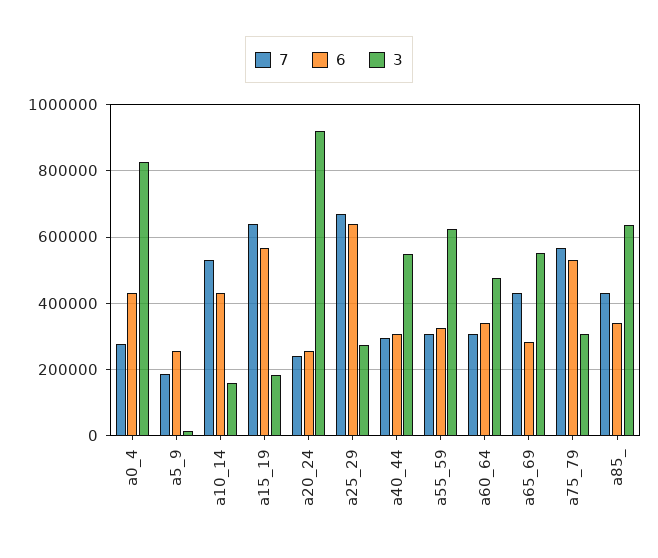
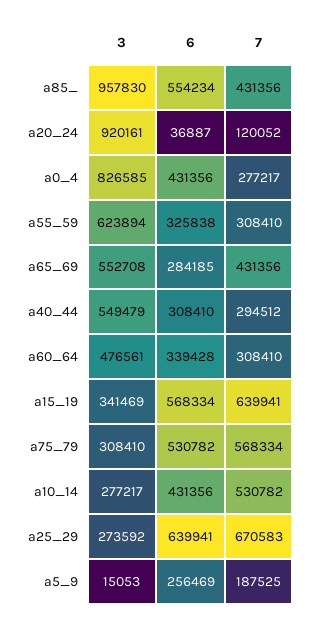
3, a10_14: 160000 -> 277217
3, a15_19: 180000 -> 341469
7, a20_24: 240000 -> 120052
6, a20_24: 260000 -> 36887
6, a85_: 340000 -> 554234
3, a85_: 640000 -> 957830

